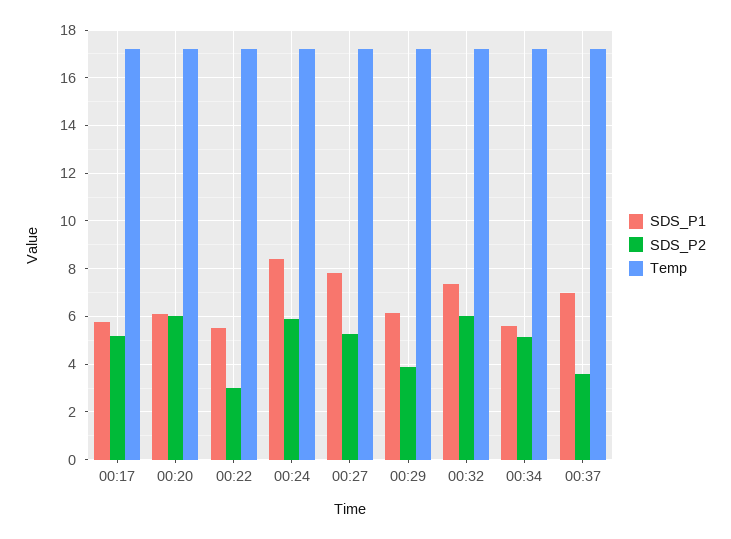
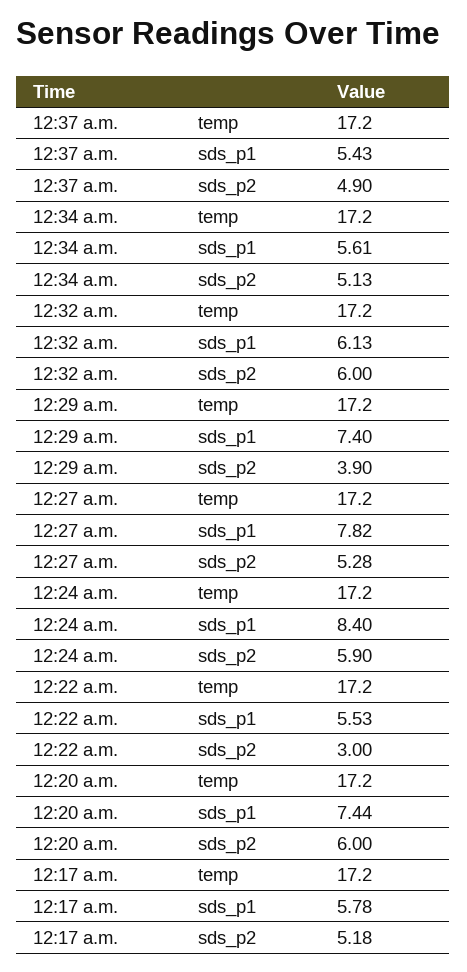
SDS_P1, 00:20: 6 -> 7.44
SDS_P1, 00:29: 6 -> 7.4
SDS_P1, 00:32: 7.5 -> 6.13
SDS_P1, 00:37: 7 -> 5.43
SDS_P2, 00:37: 3.5 -> 4.9

